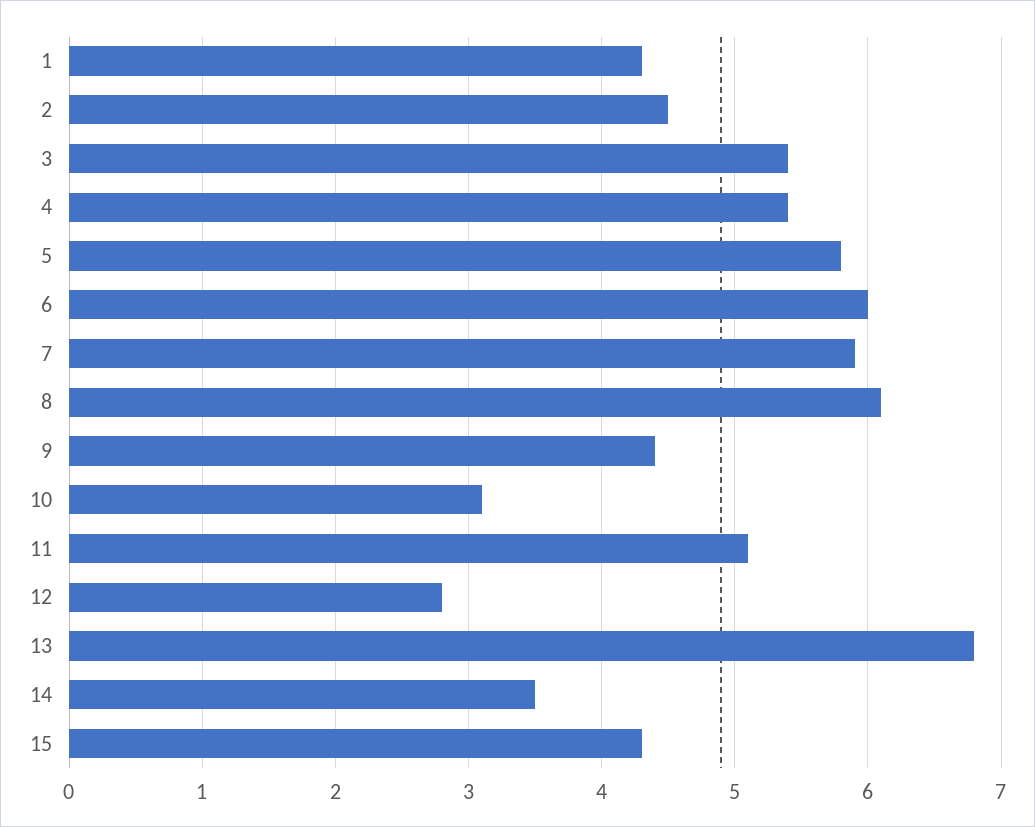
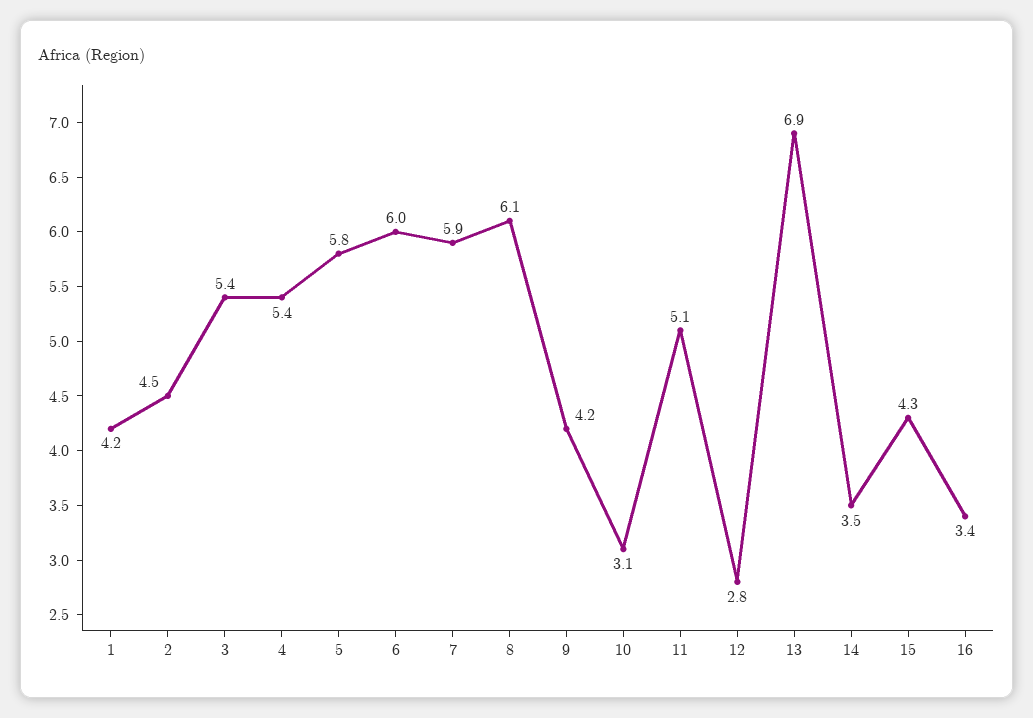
1: 4.3 -> 4.2
9: 4.4 -> 4.2
13: 6.8 -> 6.9
16: none -> 3.4

